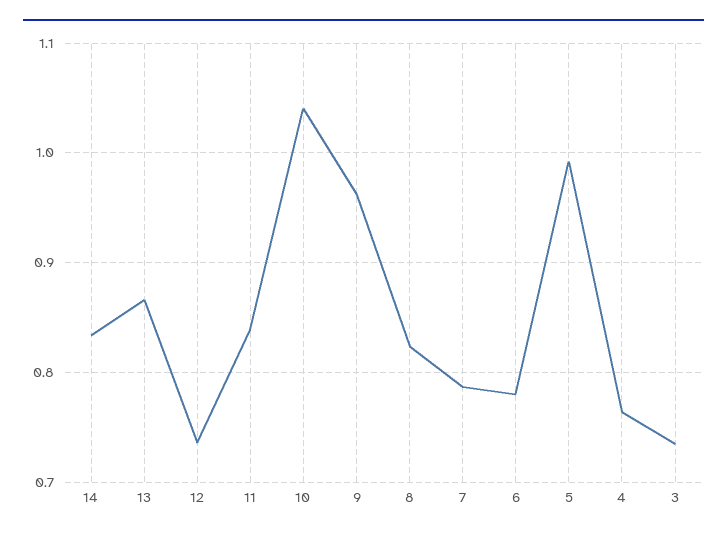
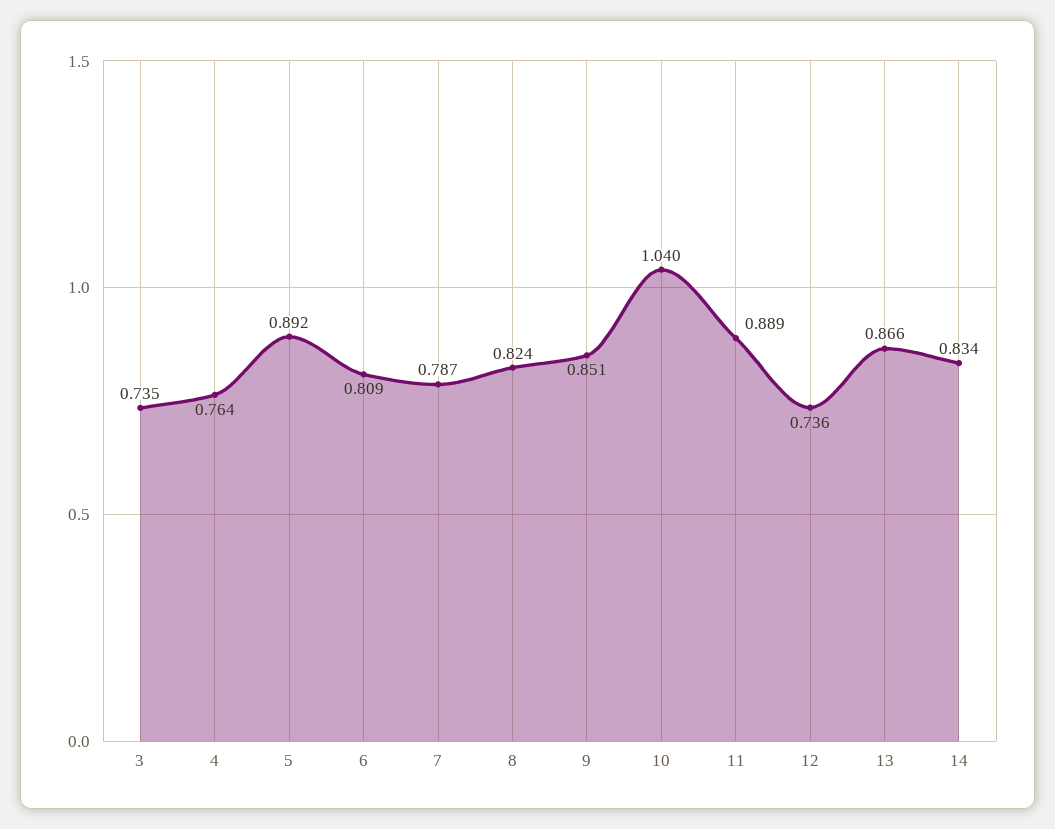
11: 0.84 -> 0.889
9: 0.96 -> 0.851
6: 0.78 -> 0.809
5: 0.99 -> 0.892

